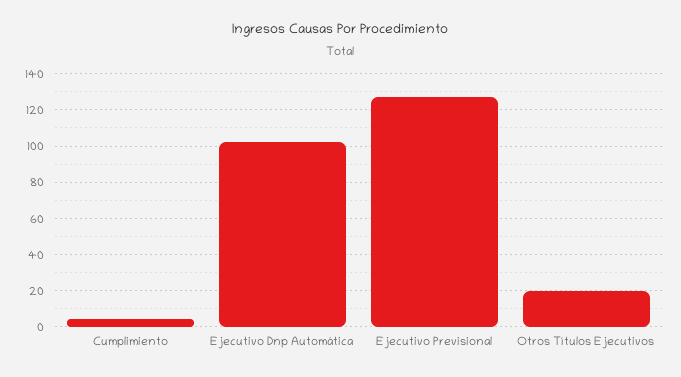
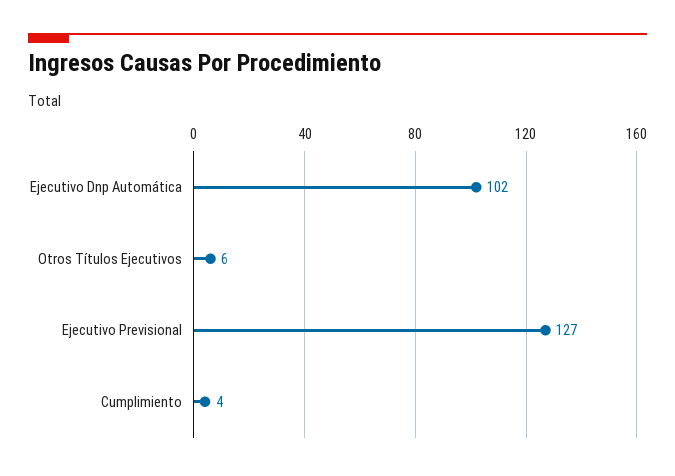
Otros Títulos Ejecutivos: 20 -> 6

